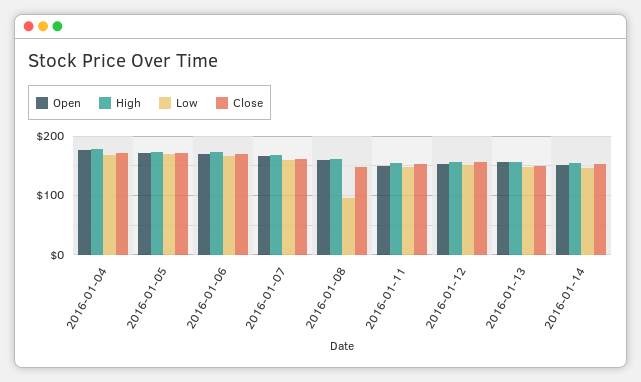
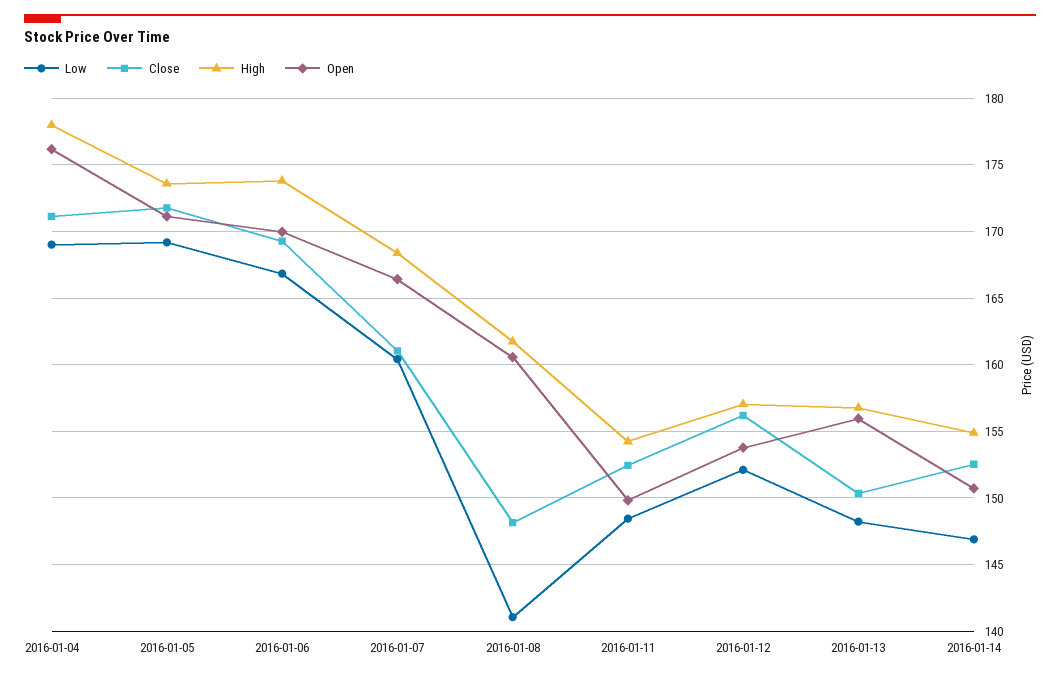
Low, 2016-01-08: 100 -> 141

